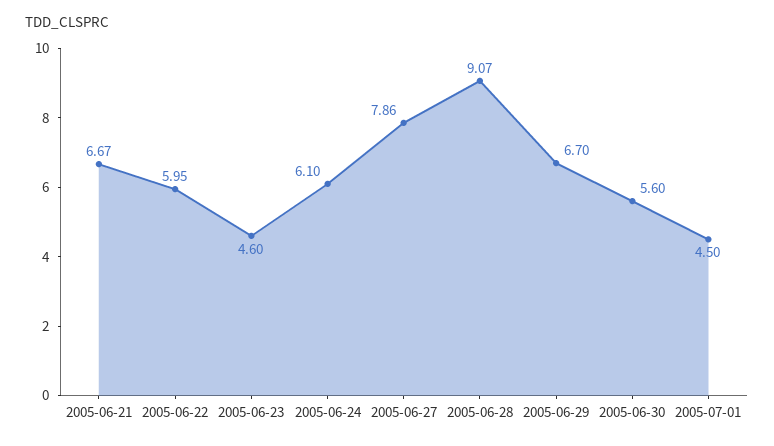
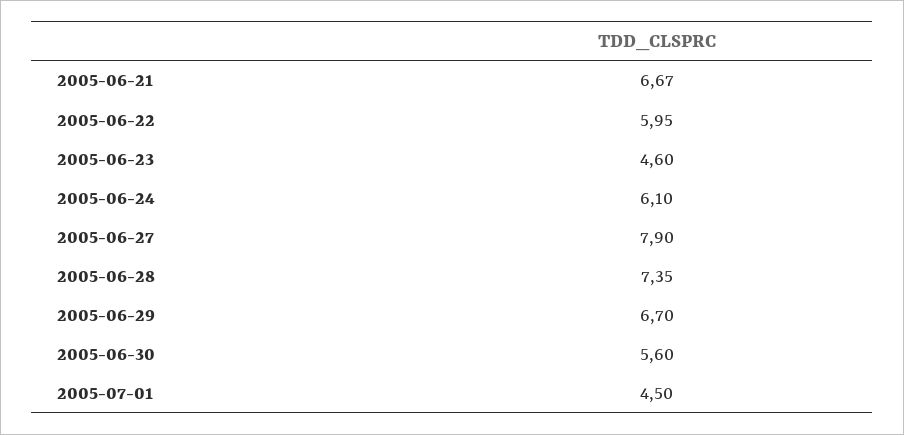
2005-06-27: 7.86 -> 7.9
2005-06-28: 9.07 -> 7.35

